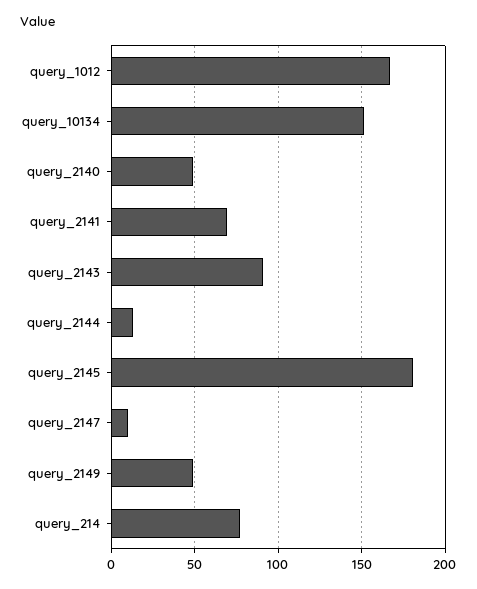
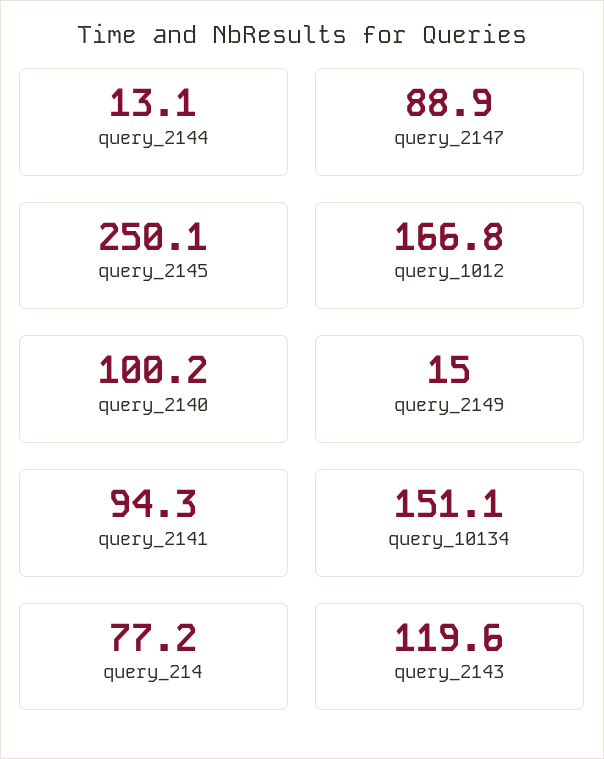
query_2140: 50 -> 100.2
query_2141: 70 -> 94.3
query_2143: 90 -> 119.6
query_2145: 180 -> 250.1
query_2147: 10 -> 88.9
query_2149: 50 -> 15

